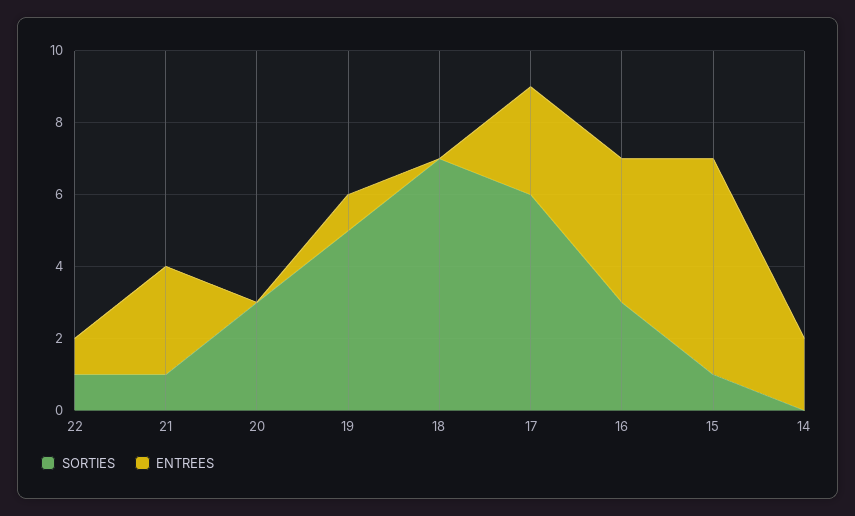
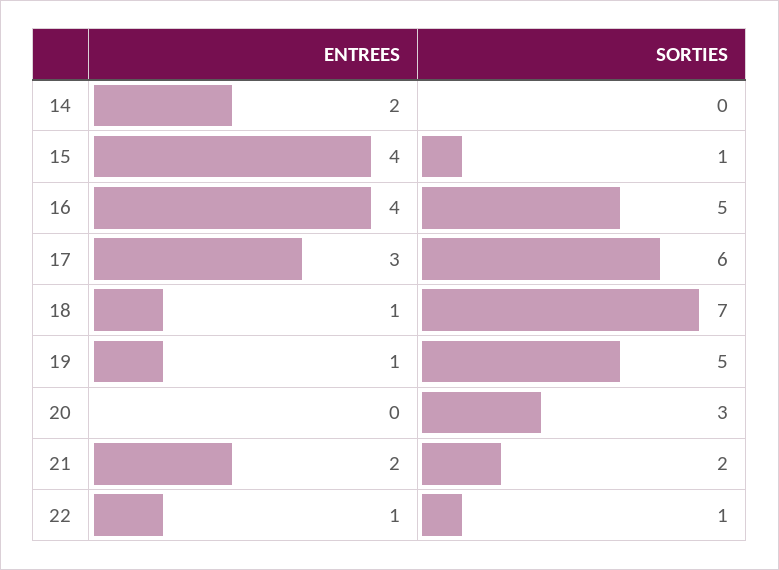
SORTIES, 21: 1 -> 2
ENTREES, 21: 3 -> 2
ENTREES, 18: 0 -> 1
SORTIES, 16: 3 -> 5
ENTREES, 15: 6 -> 4

